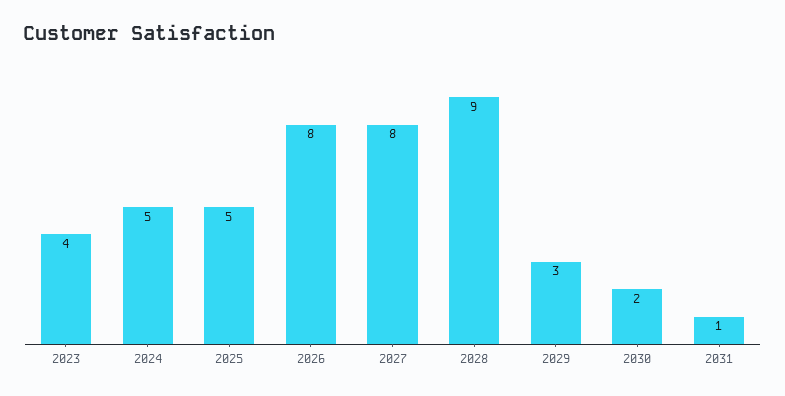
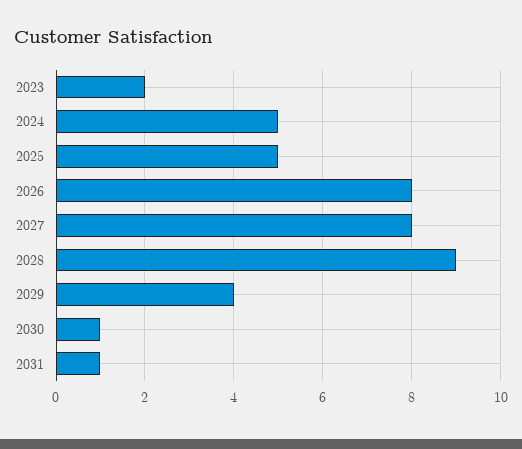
2023: 4 -> 2
2029: 3 -> 4
2030: 2 -> 1

